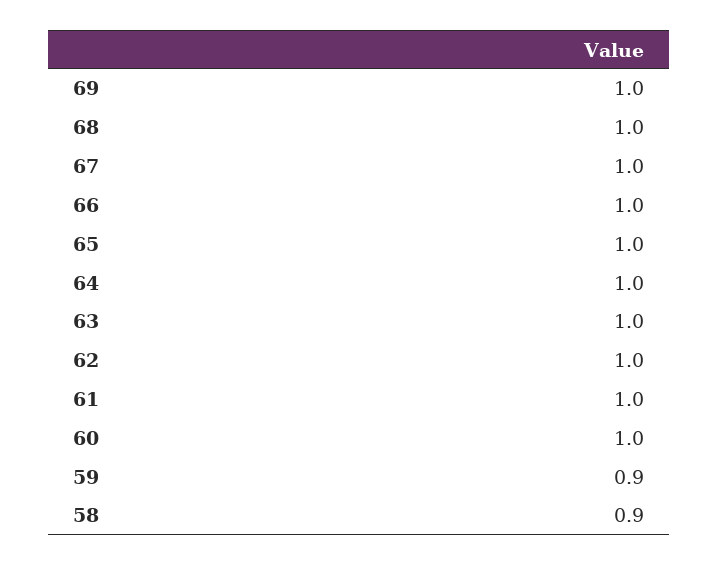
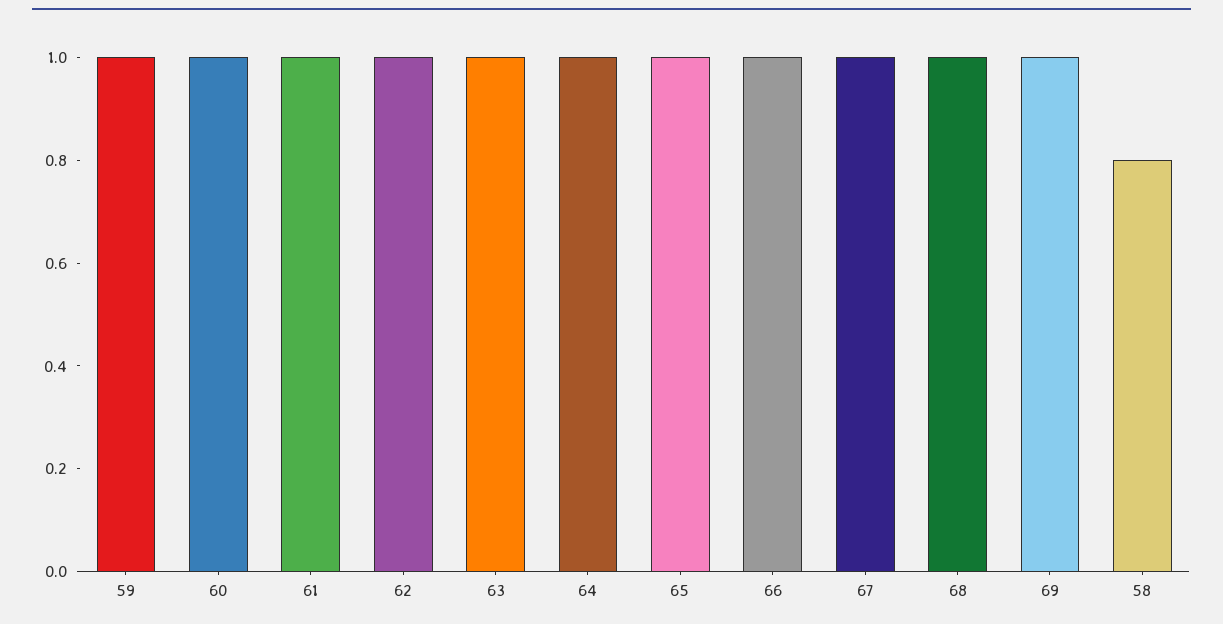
59: 0.9 -> 1
58: 0.9 -> 0.8

